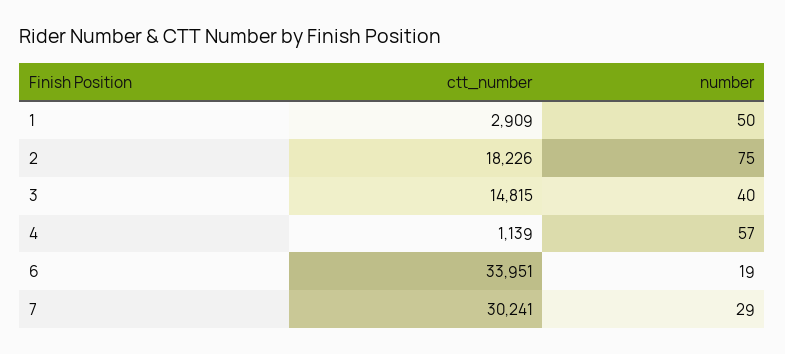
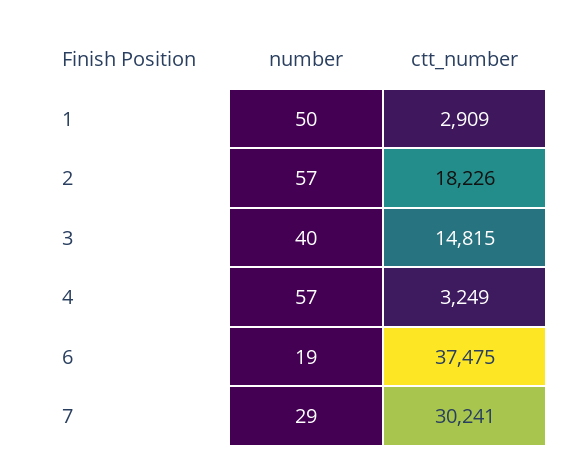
number, 2: 75 -> 57
ctt_number, 4: 1139 -> 3249
ctt_number, 6: 33951 -> 37475

